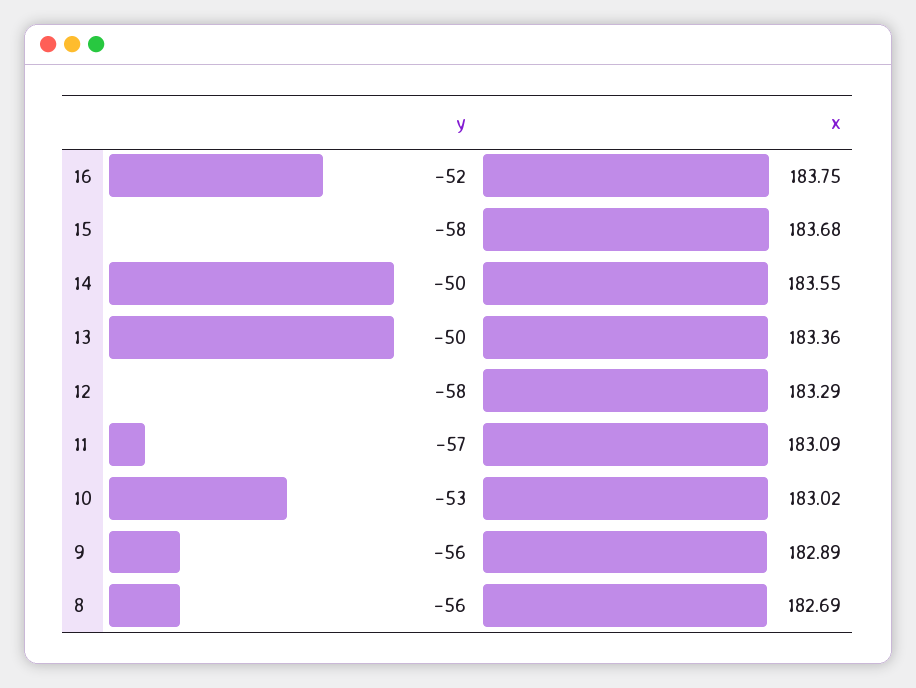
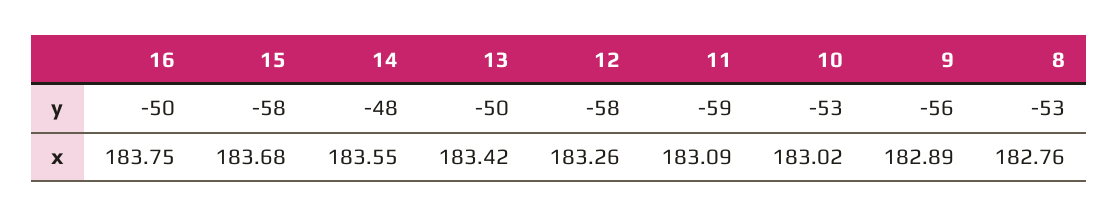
y, 16: -52 -> -50
y, 14: -50 -> -48
x, 13: 183.36 -> 183.42
x, 12: 183.29 -> 183.26
y, 11: -57 -> -59
y, 8: -56 -> -53
x, 8: 182.69 -> 182.76

